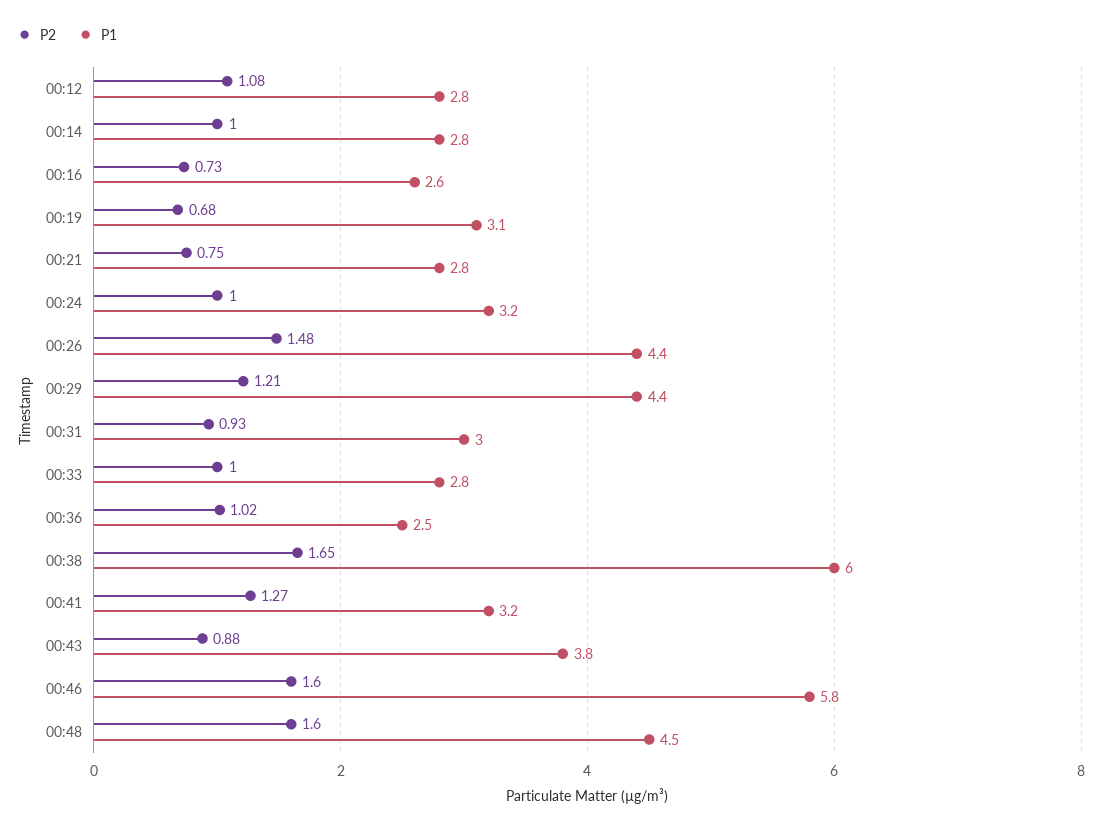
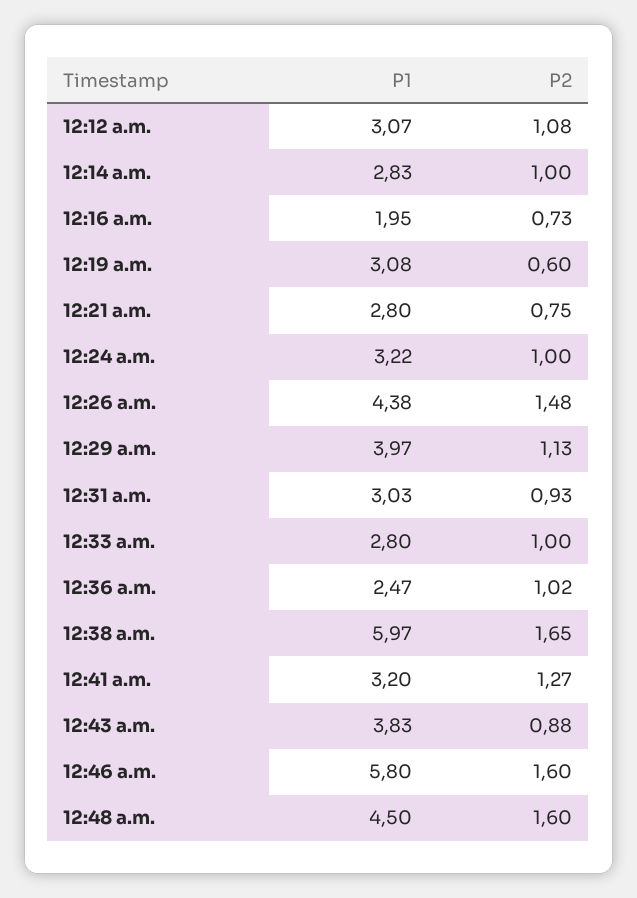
P1, 00:12: 2.8 -> 3.07
P1, 00:16: 2.6 -> 1.95
P2, 00:19: 0.68 -> 0.6
P2, 00:29: 1.21 -> 1.13
P1, 00:29: 4.4 -> 3.97

